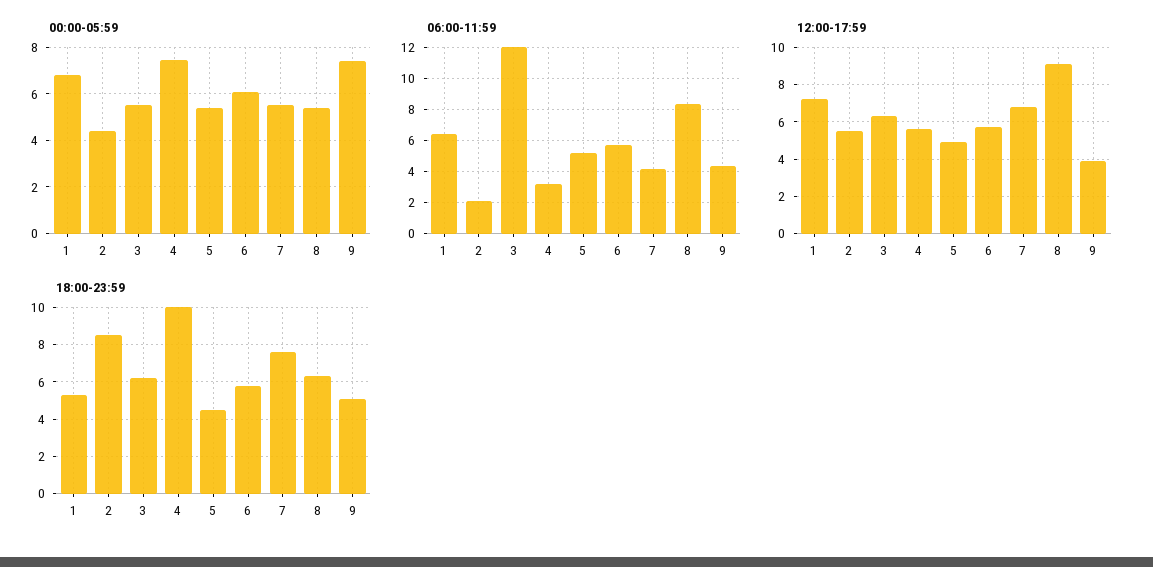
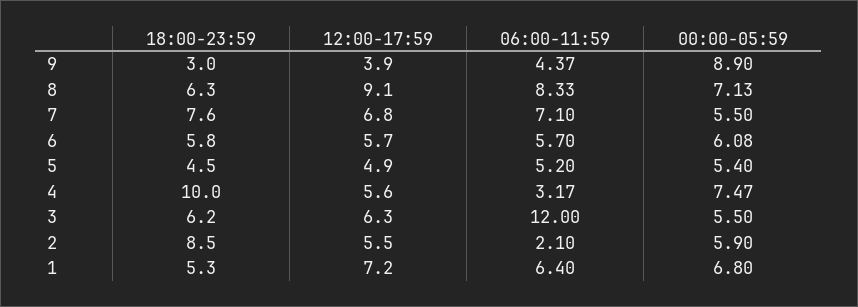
00:00-05:59, 2: 4.5 -> 5.9
00:00-05:59, 8: 5.5 -> 7.13
00:00-05:59, 9: 7.5 -> 8.9
06:00-11:59, 7: 4 -> 7.1
18:00-23:59, 9: 5 -> 3

